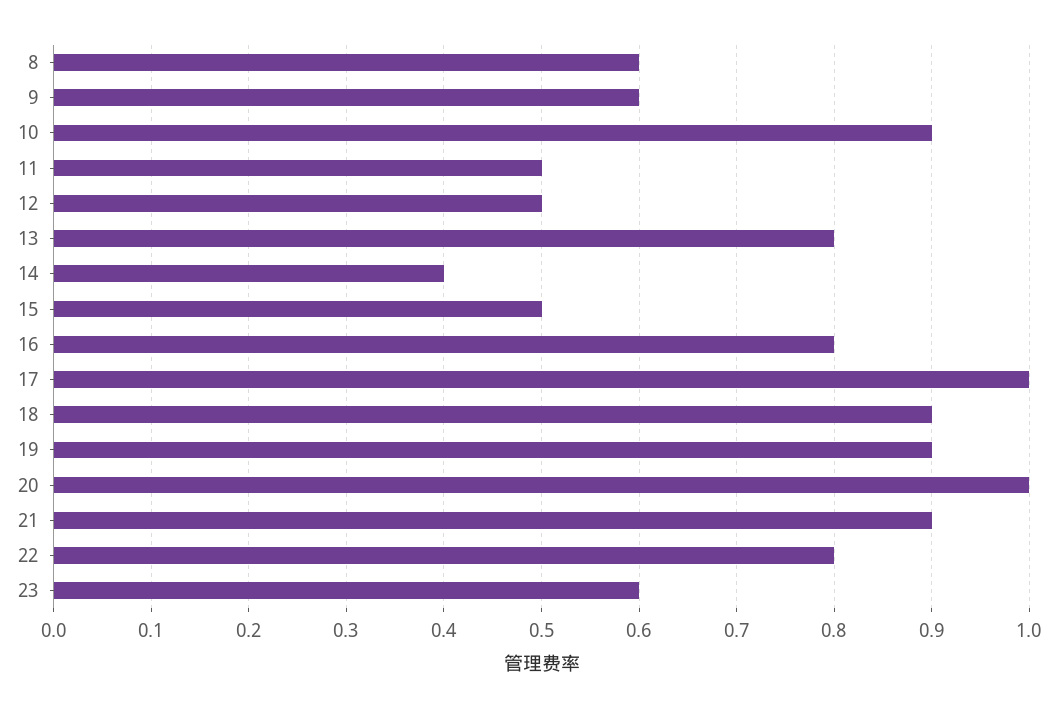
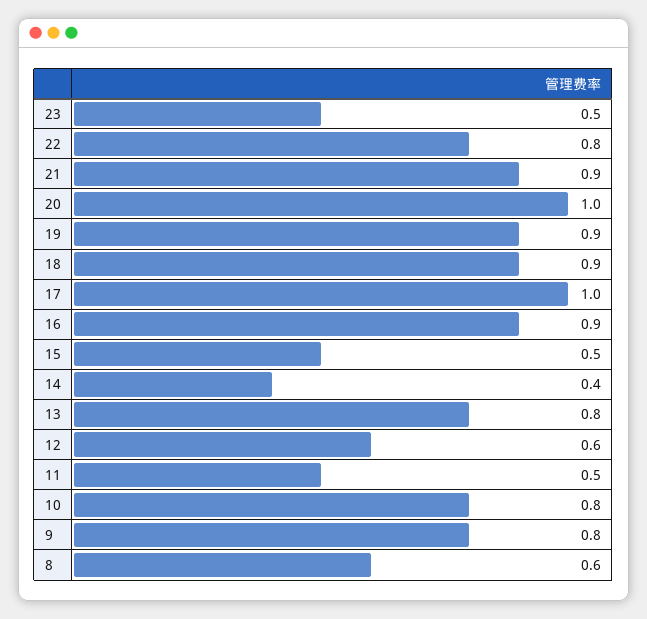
9: 0.6 -> 0.8
10: 0.9 -> 0.8
12: 0.5 -> 0.6
16: 0.8 -> 0.9
23: 0.6 -> 0.5

